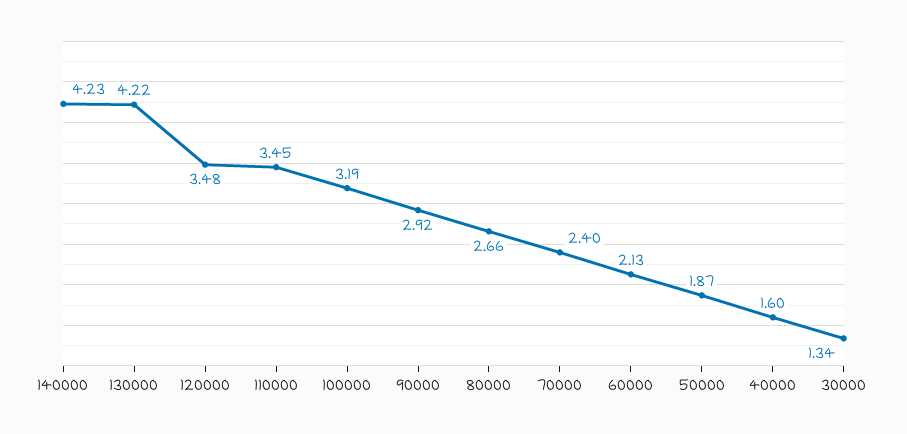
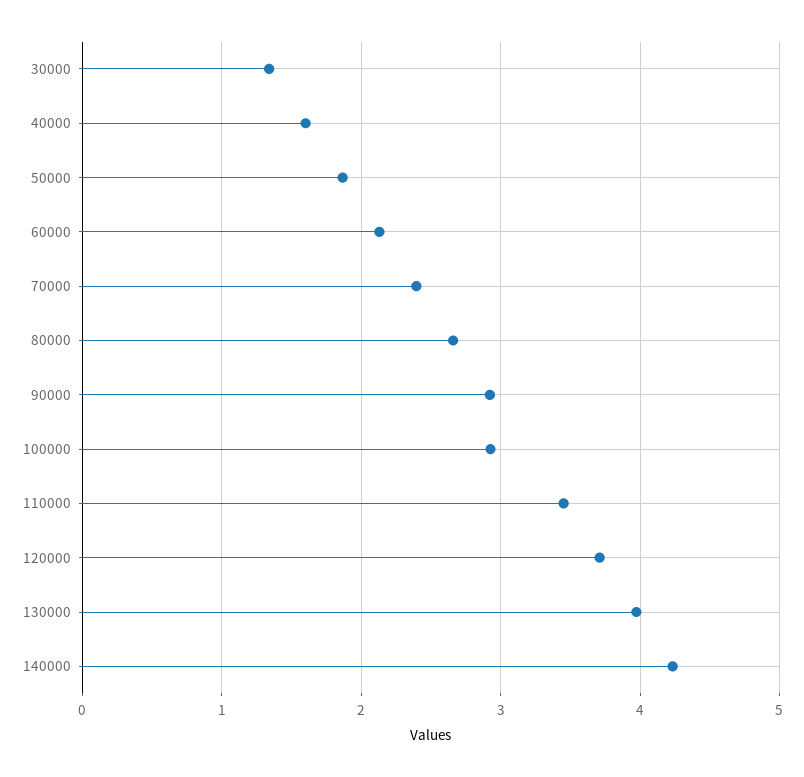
130000: 4.22 -> 4
120000: 3.48 -> 3.7
100000: 3.19 -> 2.9

